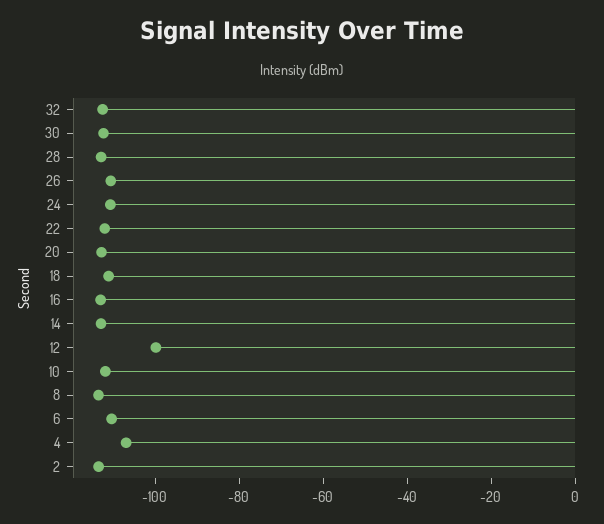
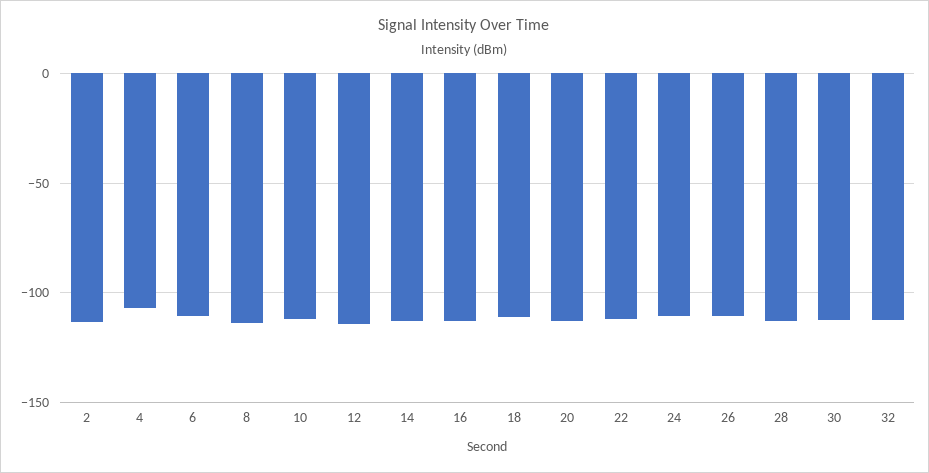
12: -100 -> -115

